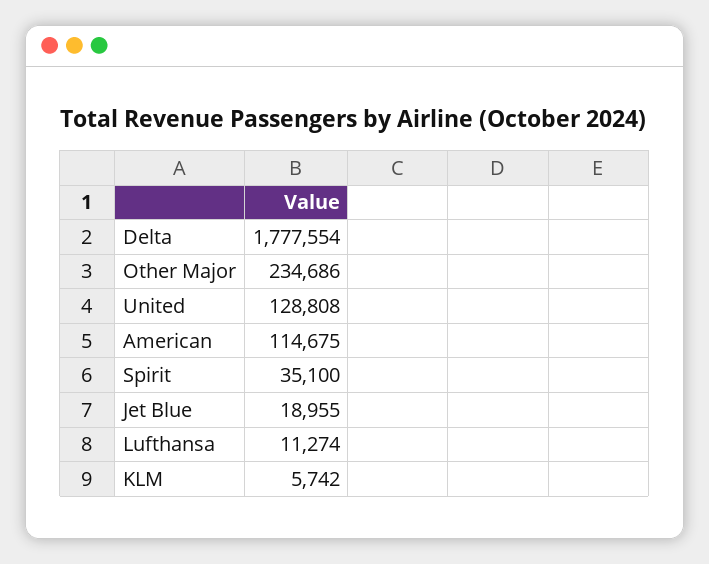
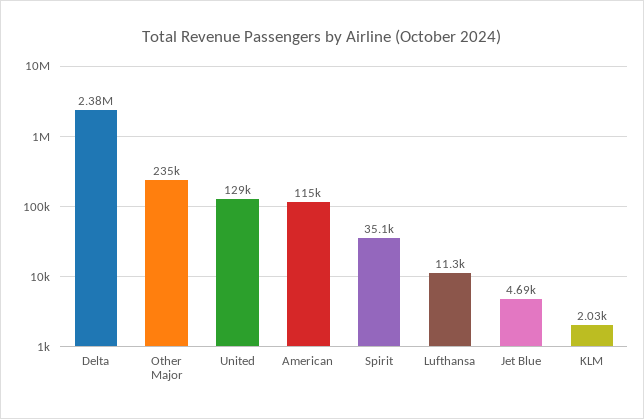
Delta: 1777554 -> 2380000
Jet Blue: 18955 -> 4690
KLM: 5742 -> 2030

